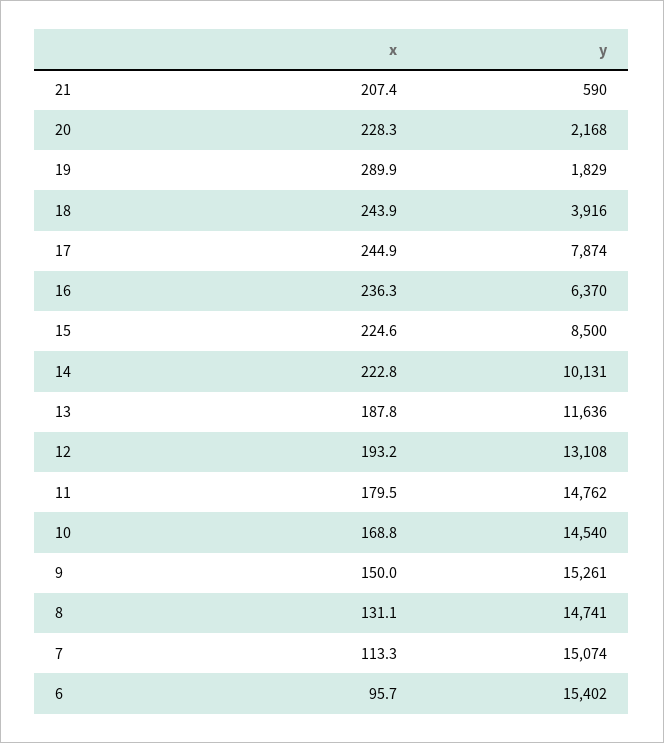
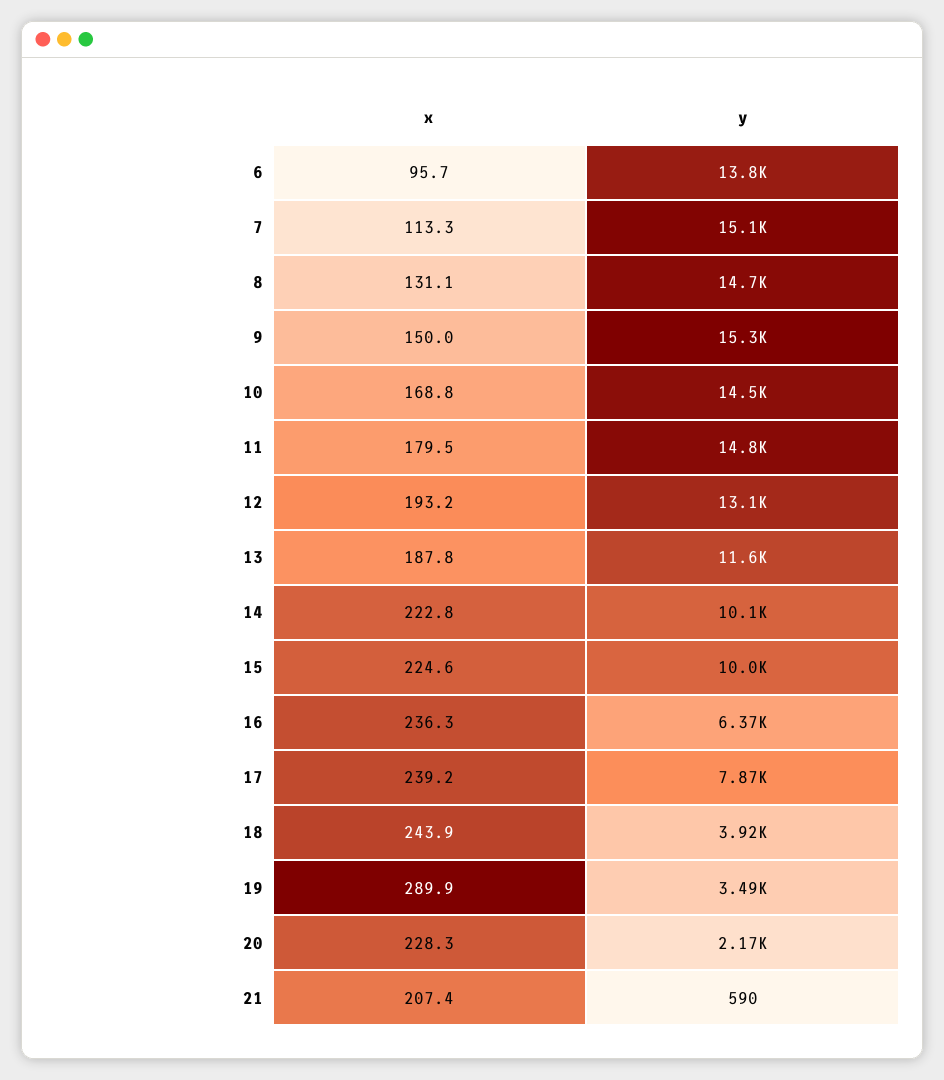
y, 19: 1829 -> 3490
x, 17: 244.9 -> 239.2
y, 15: 8500 -> 10000
y, 6: 15402 -> 13800

